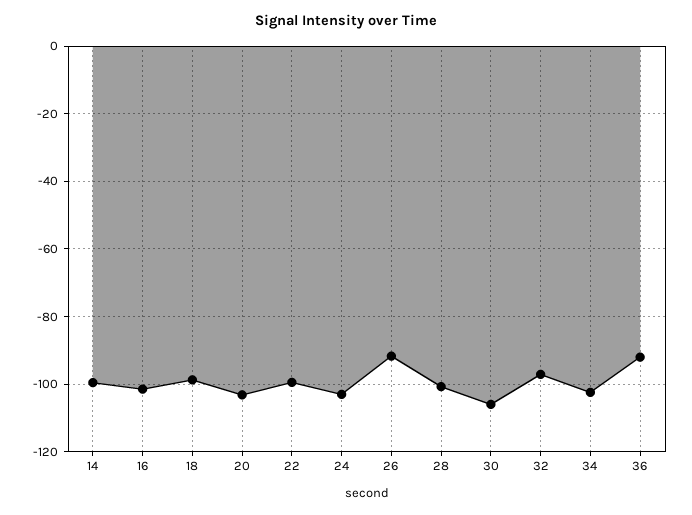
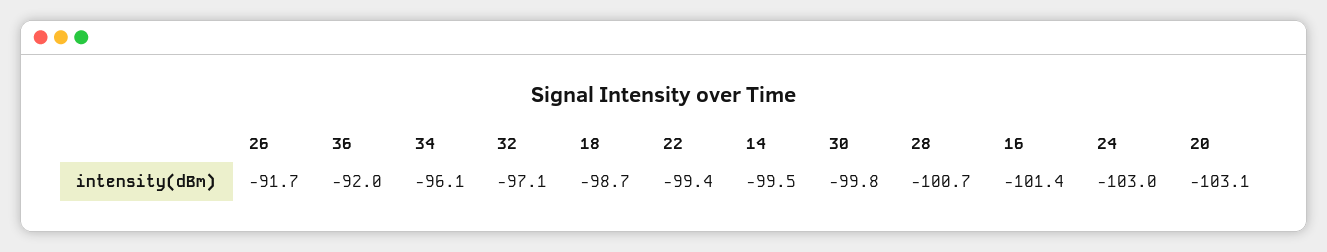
30: -106 -> -99.8
34: -102 -> -96.1

